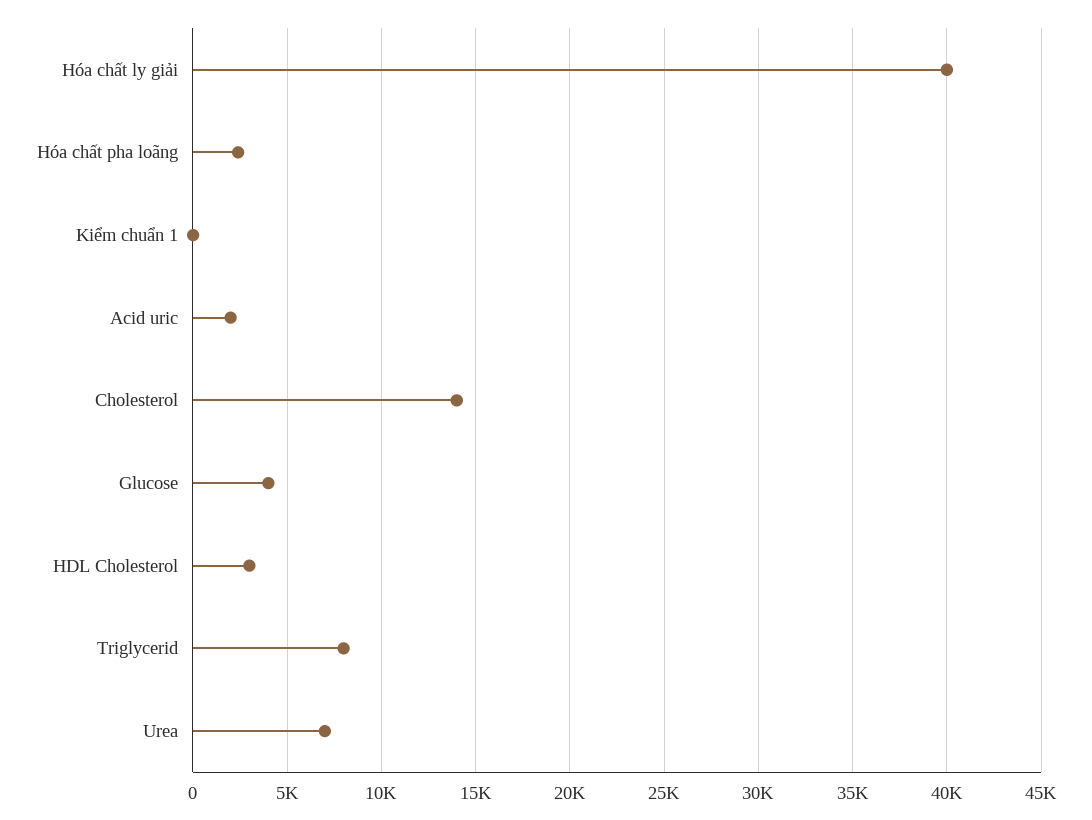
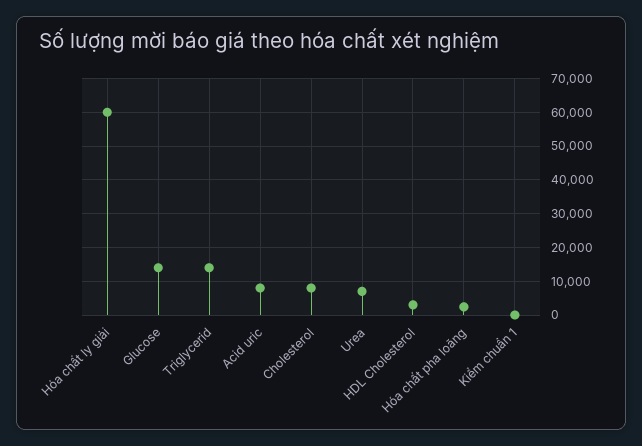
Hóa chất ly giải: 40000 -> 60000
Acid uric: 2000 -> 8000
Cholesterol: 14000 -> 8000
Glucose: 4000 -> 14000
Triglycerid: 8000 -> 14000

